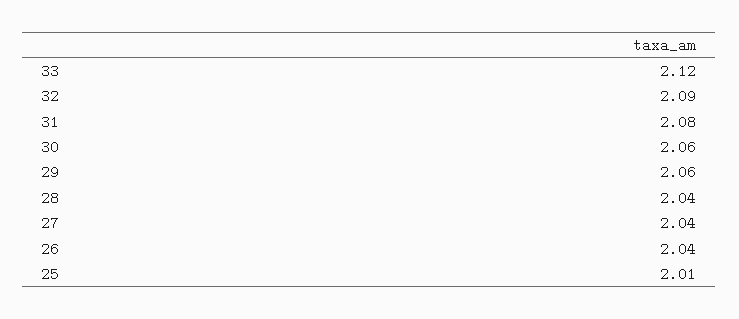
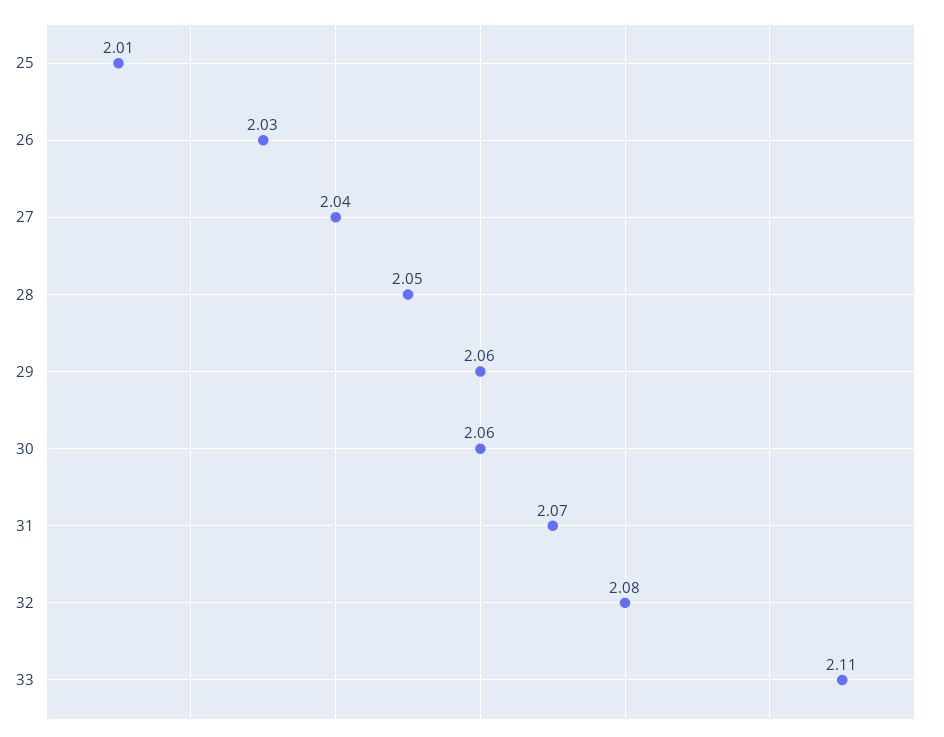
33: 2.12 -> 2.11
32: 2.09 -> 2.08
31: 2.08 -> 2.07
28: 2.04 -> 2.05
26: 2.04 -> 2.03

